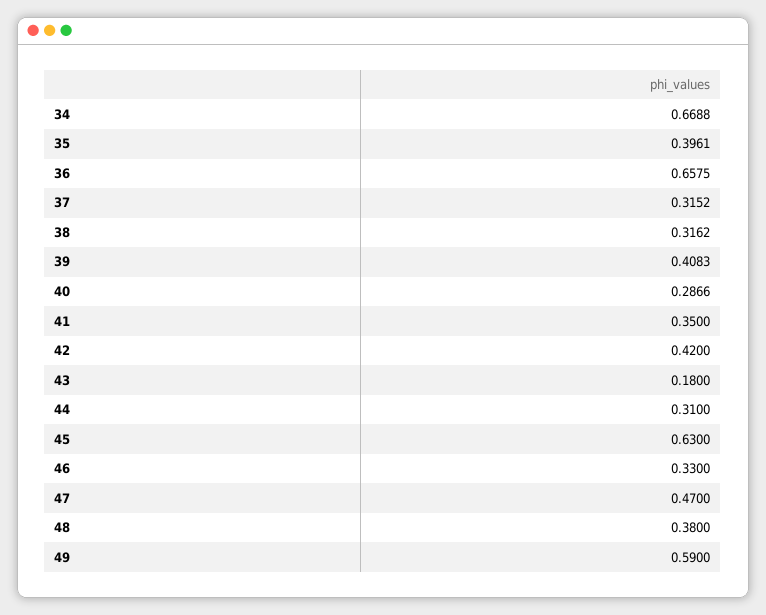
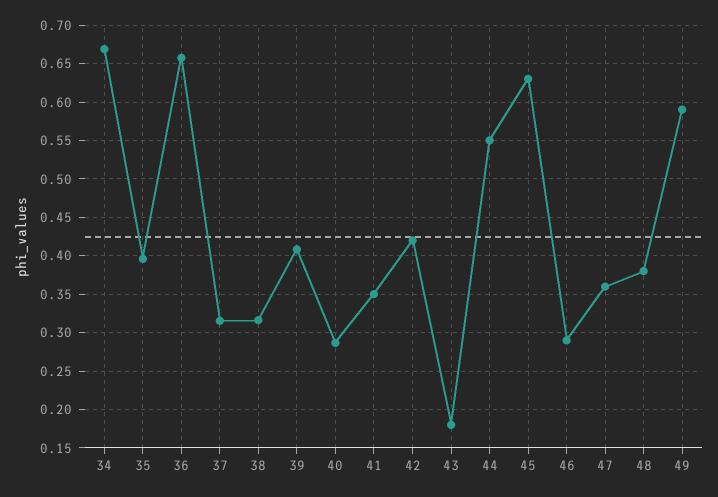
44: 0.31 -> 0.55
46: 0.33 -> 0.29
47: 0.47 -> 0.36

